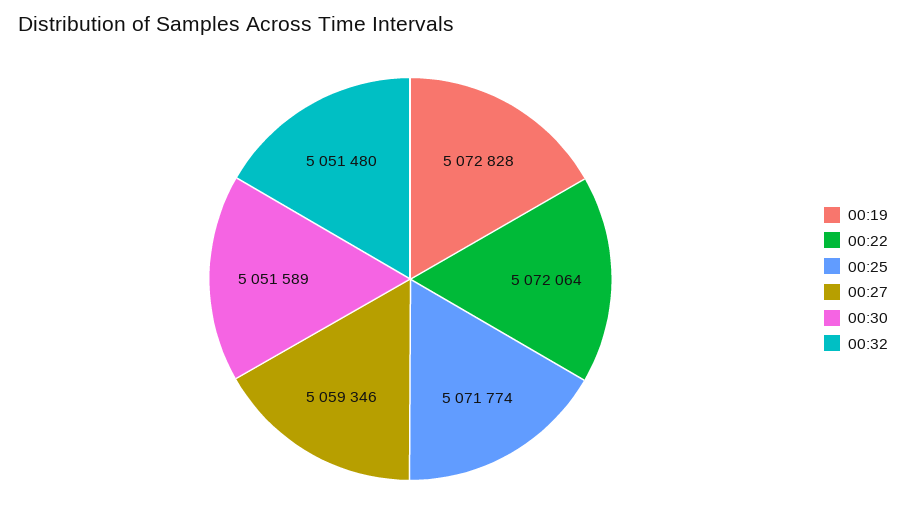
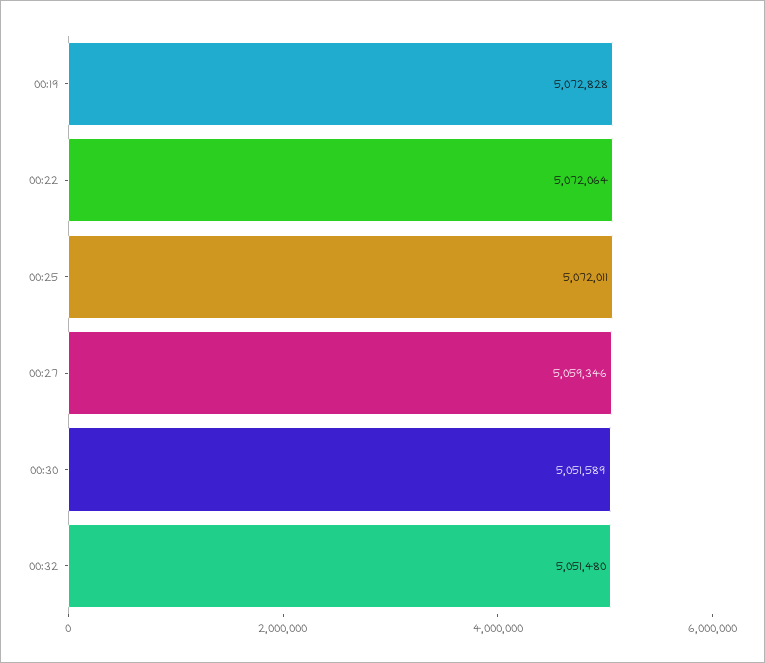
00:25: 5071774 -> 5072011

